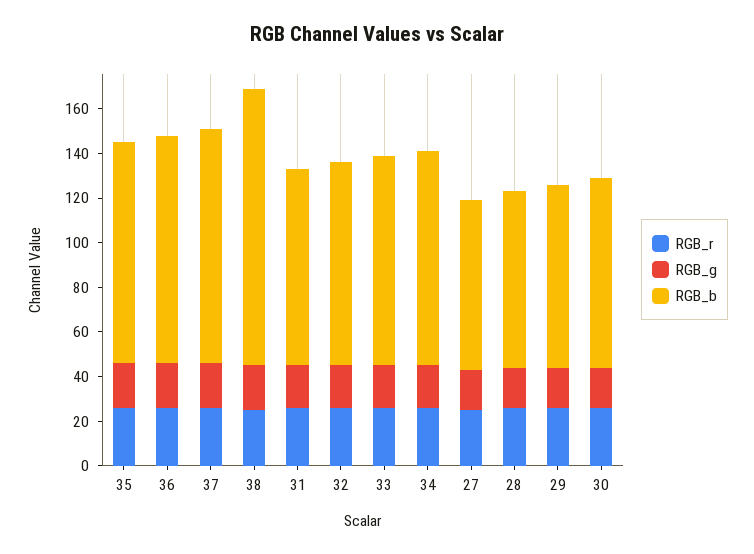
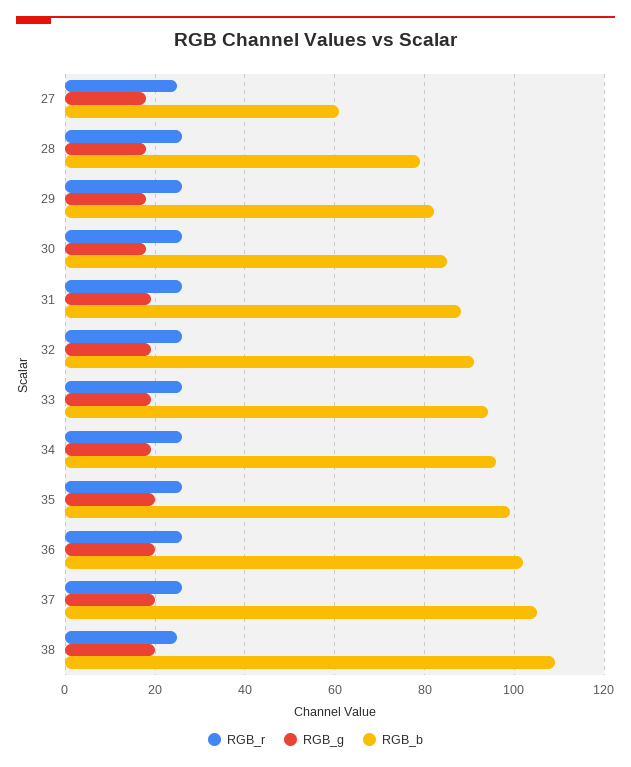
RGB_b, 38: 125 -> 110
RGB_b, 27: 75 -> 60

